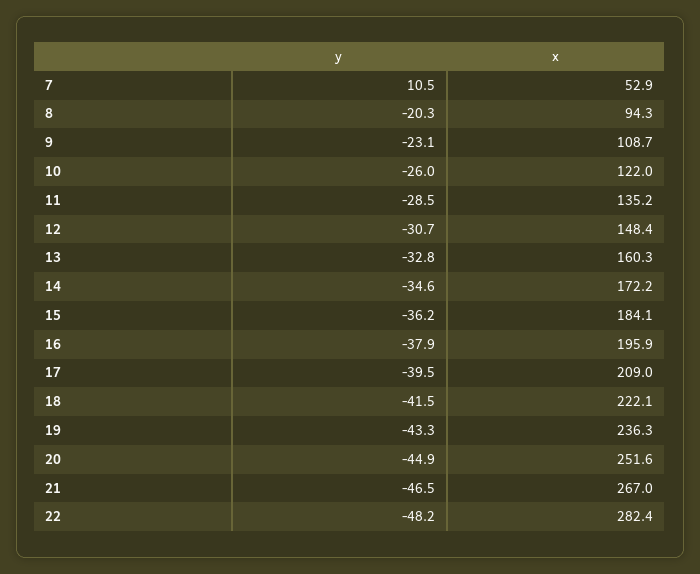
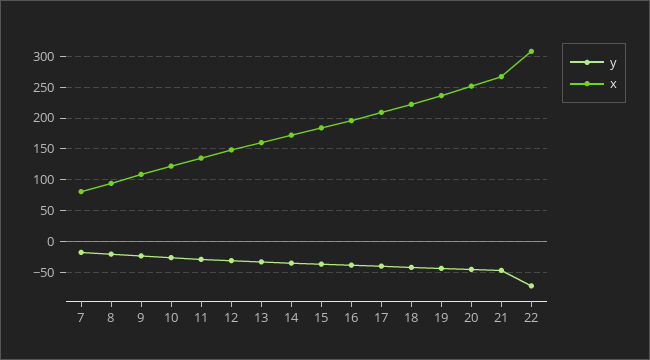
y, 7: 10.5 -> -20
x, 7: 52.9 -> 80
y, 22: -48.2 -> -70
x, 22: 282.4 -> 310

